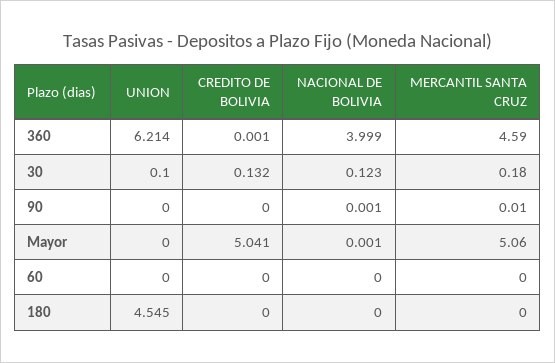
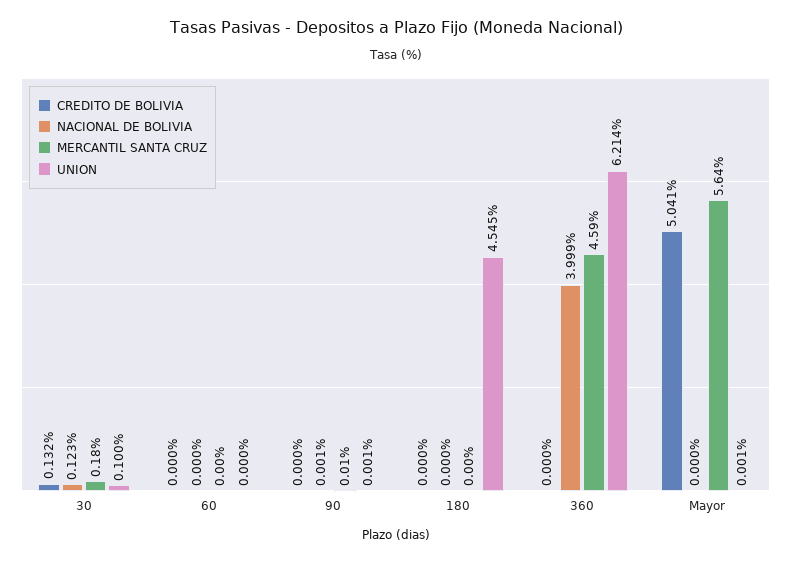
CREDITO DE BOLIVIA, 360: 0.001 -> 0
UNION, 90: 0 -> 0.001
UNION, Mayor: 0 -> 0.001
NACIONAL DE BOLIVIA, Mayor: 0.001 -> 0
MERCANTIL SANTA CRUZ, Mayor: 5.06 -> 5.64

